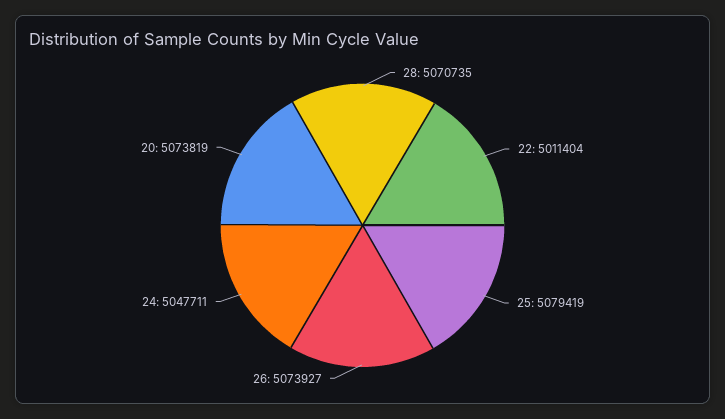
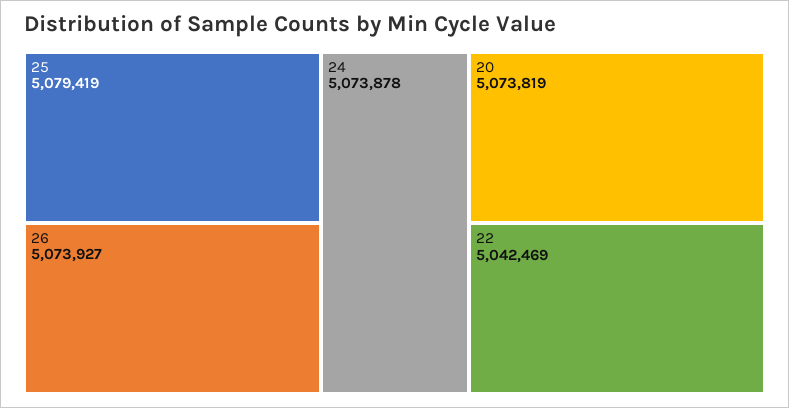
28: 5070735 -> none
22: 5011404 -> 5042469
24: 5047711 -> 5073878

